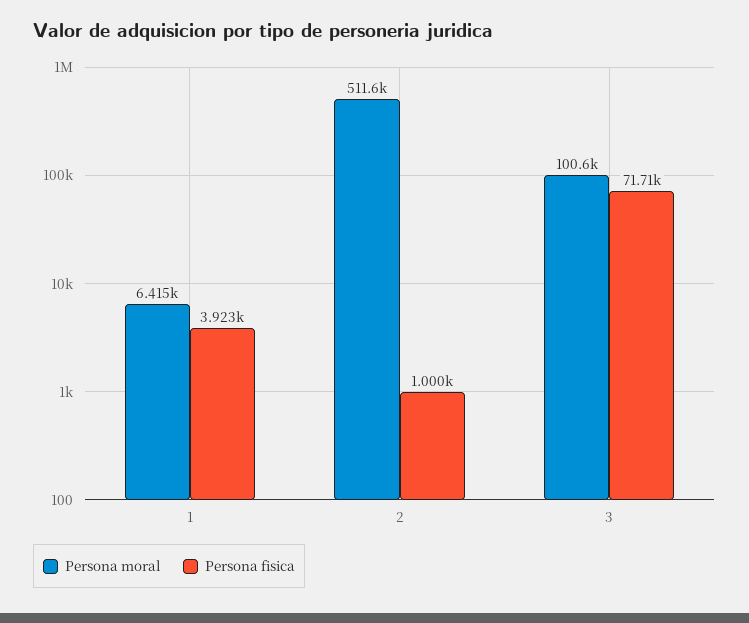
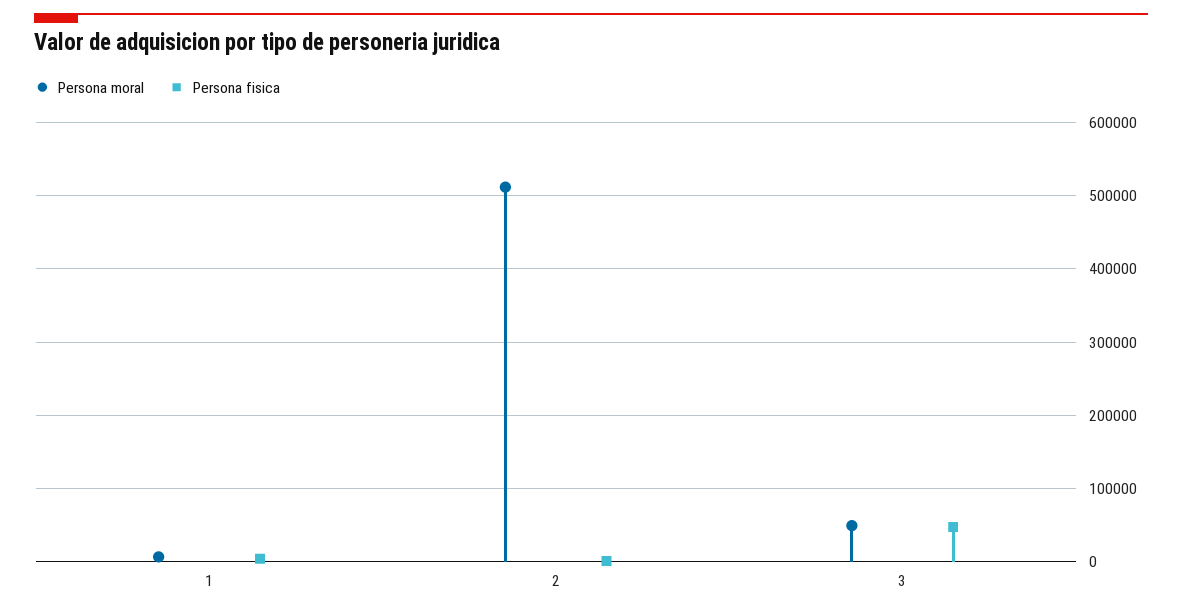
Persona moral, 3: 100600 -> 50000
Persona fisica, 3: 71710 -> 50000

